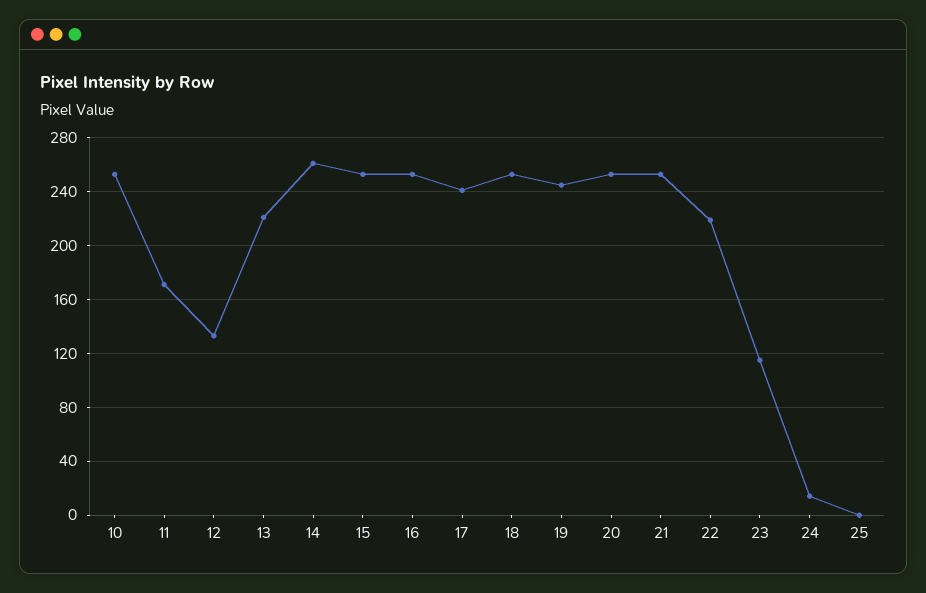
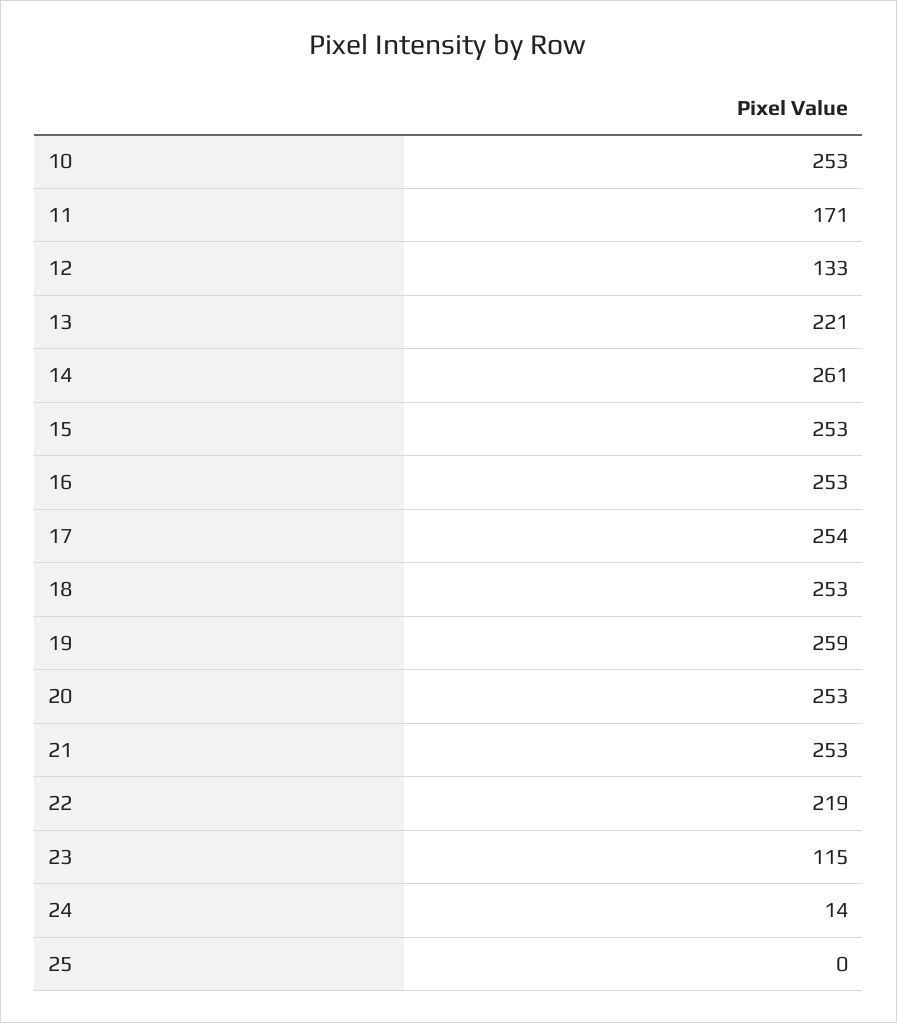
17: 240 -> 254
19: 245 -> 259

